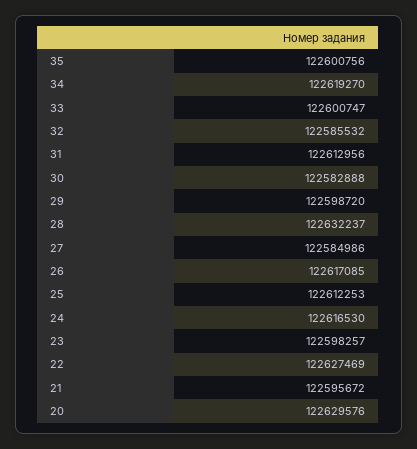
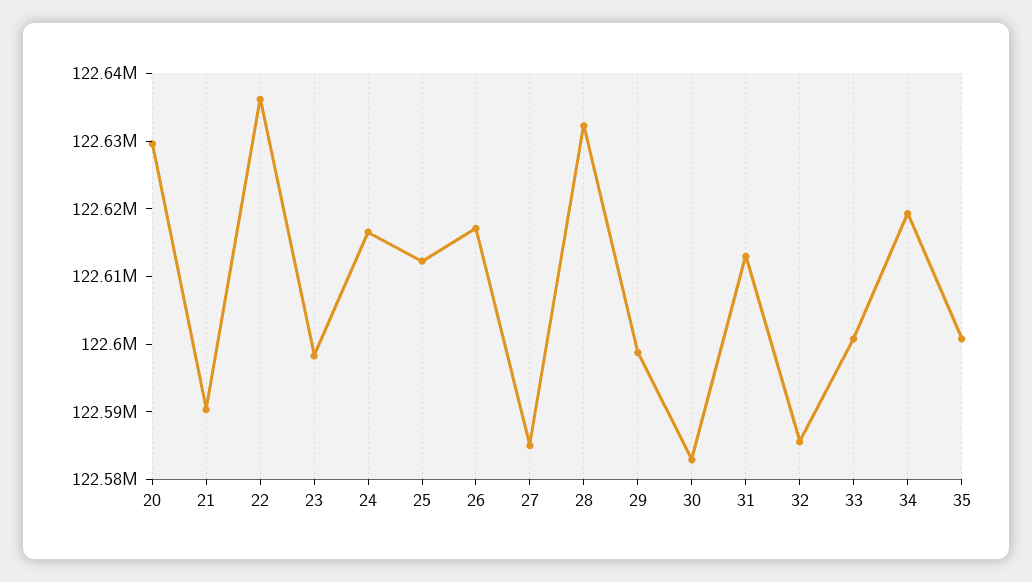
22: 122627469 -> 122636000
21: 122595672 -> 122590000

